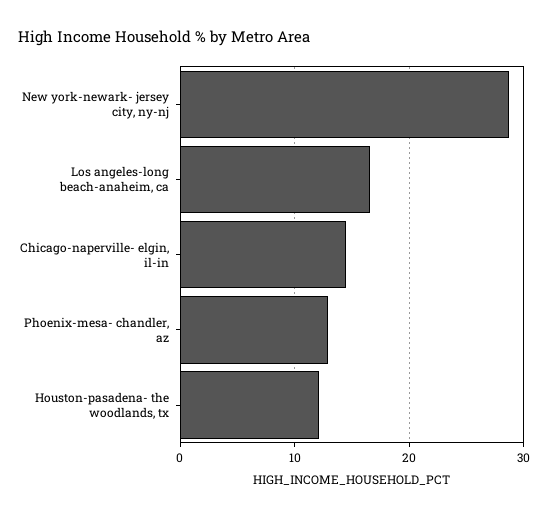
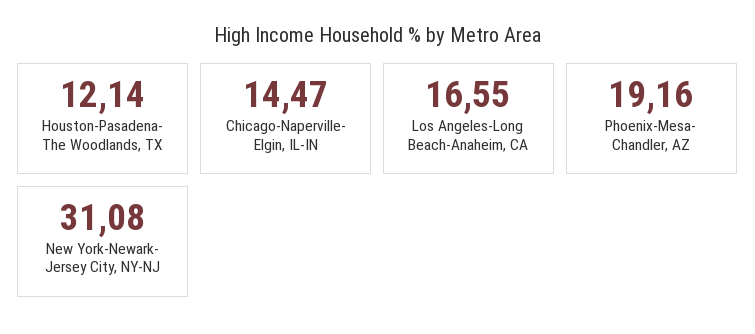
New york-newark- jersey city, ny-nj: 29 -> 31.08
Phoenix-mesa- chandler, az: 13 -> 19.16

